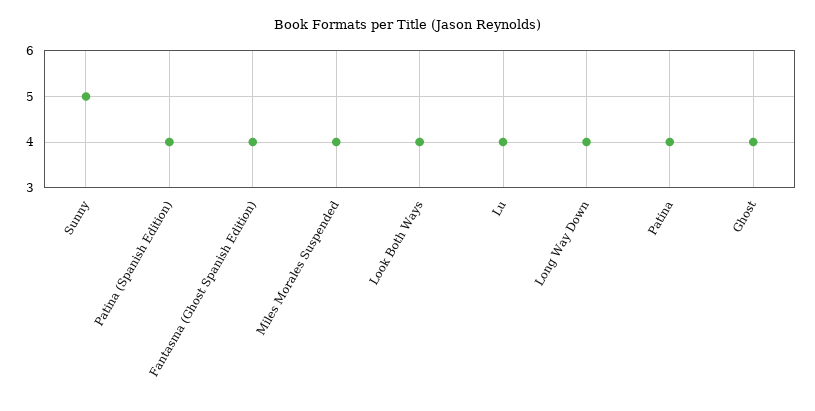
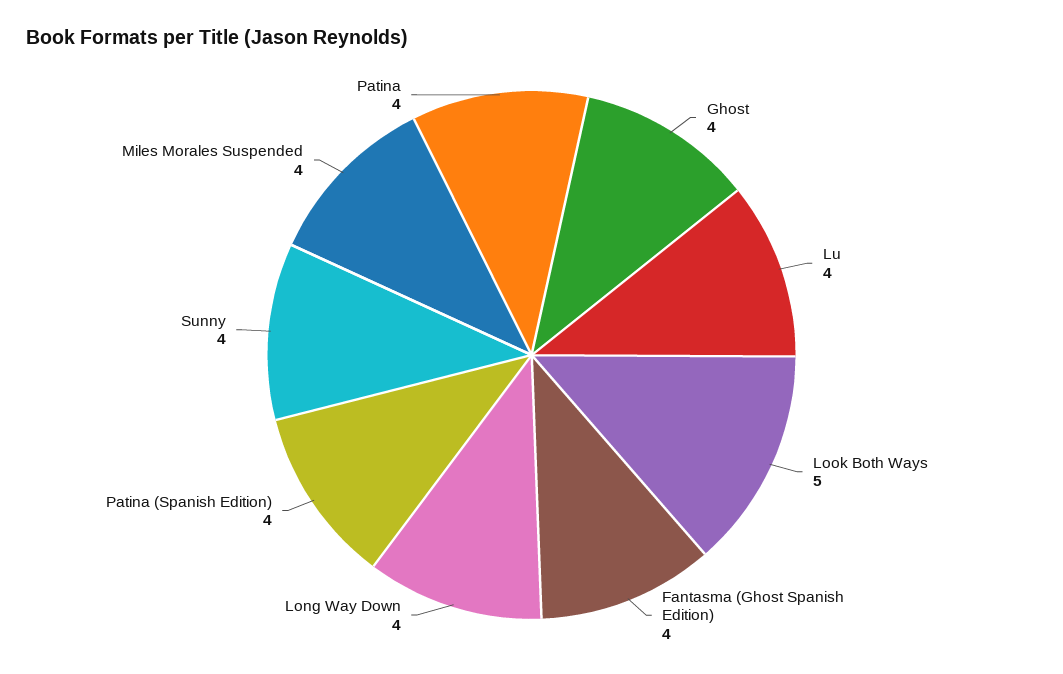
Sunny: 5 -> 4
Look Both Ways: 4 -> 5

